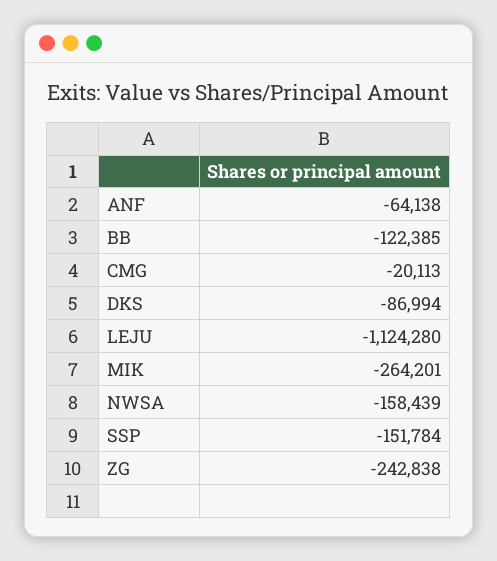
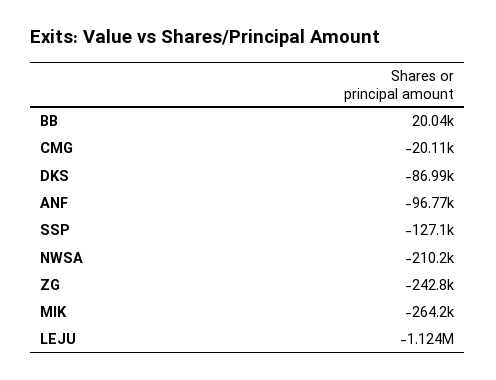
ANF: -64138 -> -96770
BB: -122385 -> 20040
NWSA: -158439 -> -210200
SSP: -151784 -> -127100

